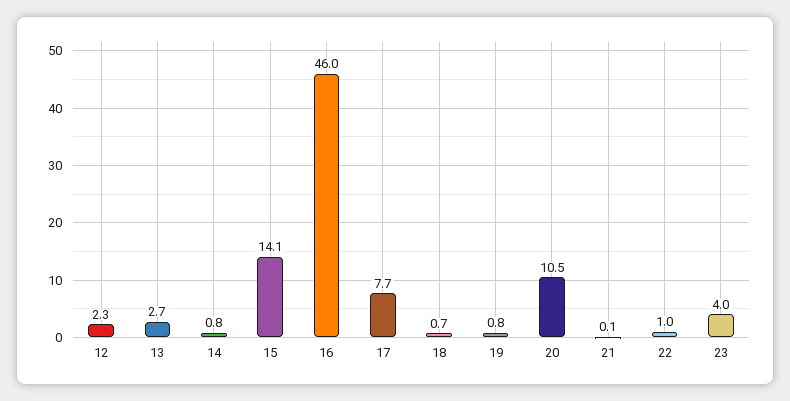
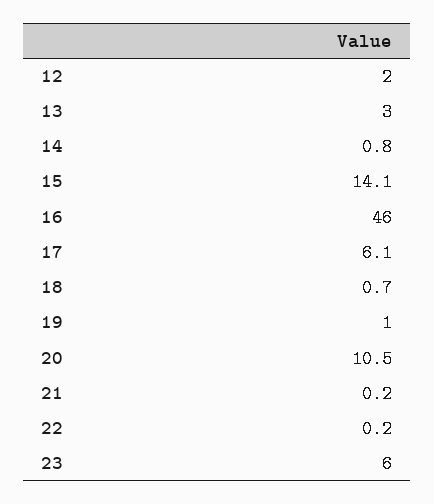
12: 2.3 -> 2
13: 2.7 -> 3
17: 7.7 -> 6.1
19: 0.8 -> 1
21: 0.1 -> 0.2
22: 1 -> 0.2
23: 4 -> 6

